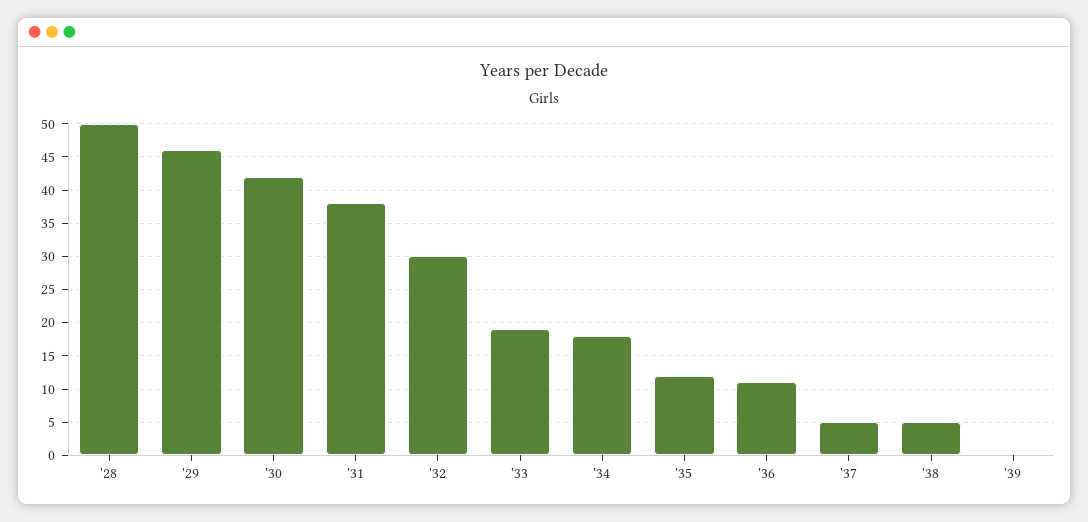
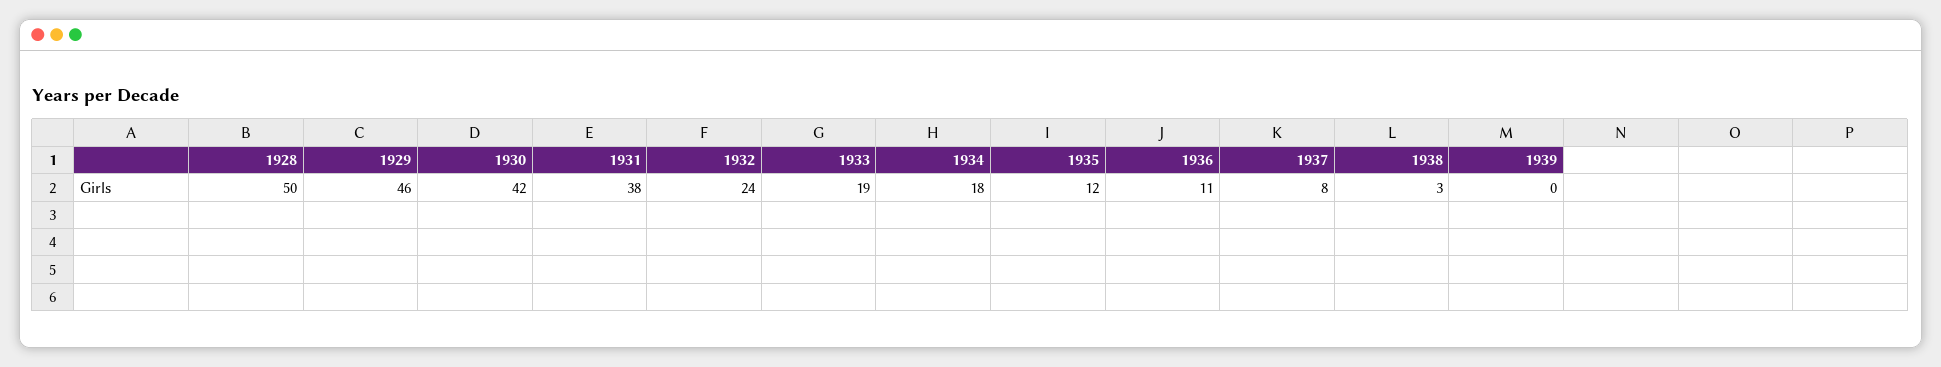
'32: 30 -> 24
'37: 5 -> 8
'38: 5 -> 3

